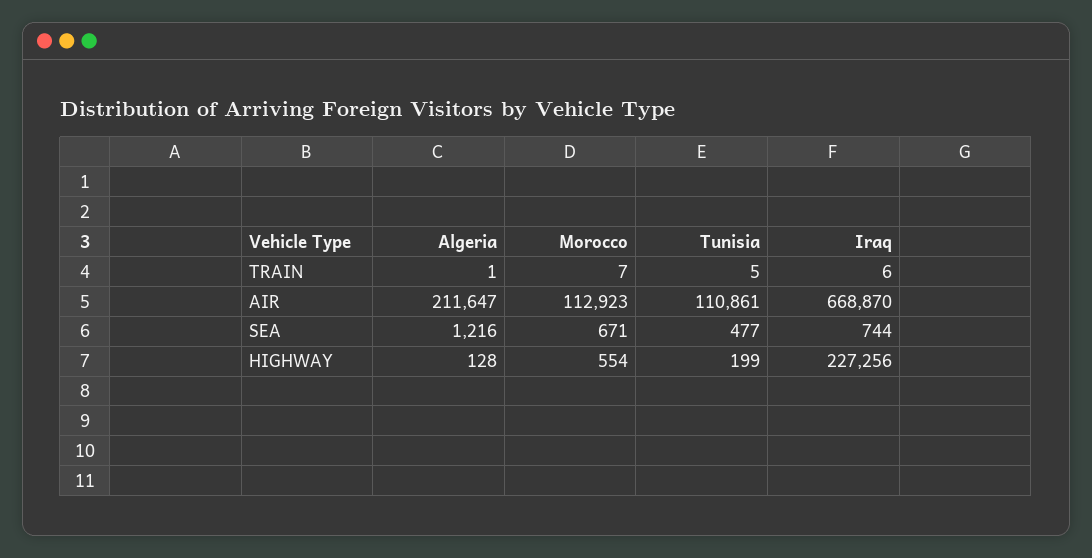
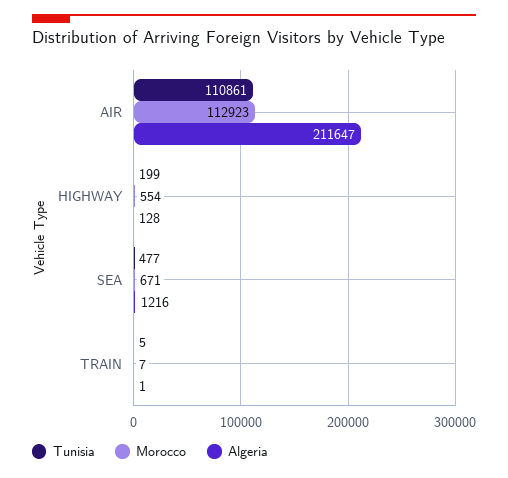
Iraq, TRAIN: 6 -> none
Iraq, AIR: 668870 -> none
Iraq, SEA: 744 -> none
Iraq, HIGHWAY: 227256 -> none

